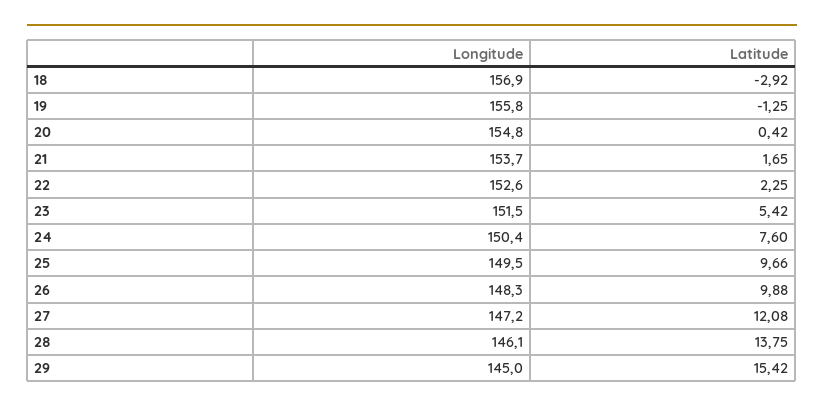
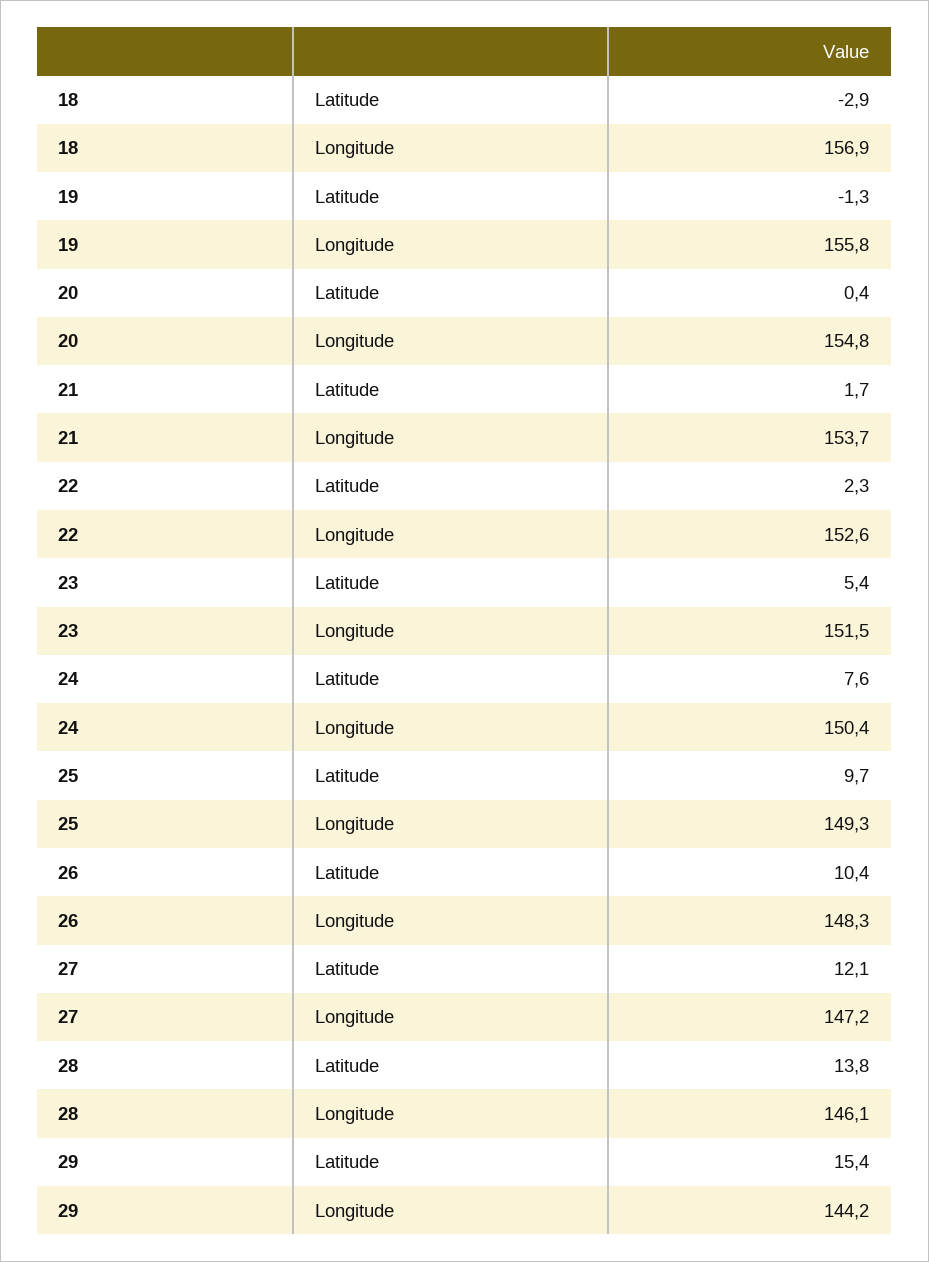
Longitude, 25: 149.5 -> 149.3
Latitude, 26: 9.88 -> 10.4
Longitude, 29: 145 -> 144.2

